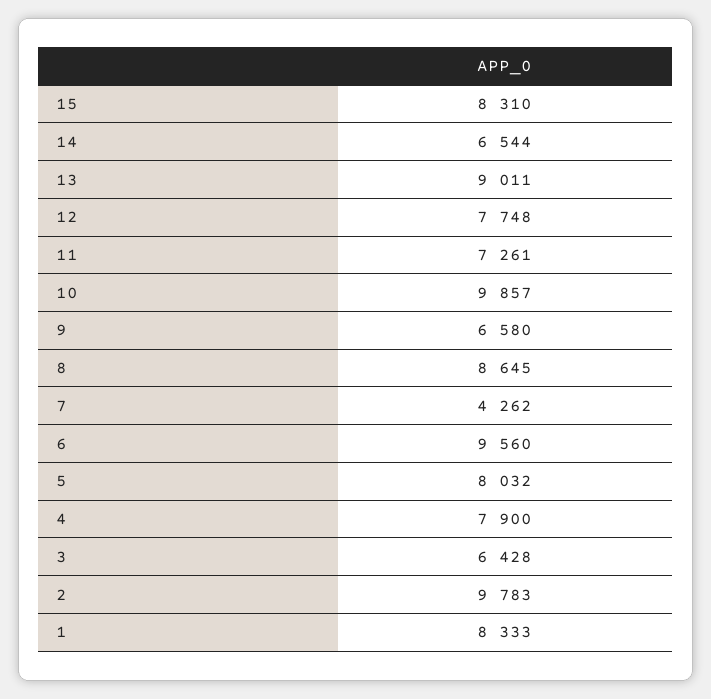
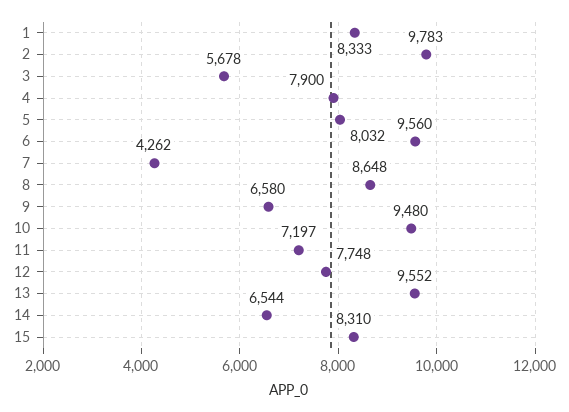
13: 9011 -> 9552
11: 7261 -> 7197
10: 9857 -> 9480
8: 8645 -> 8648
3: 6428 -> 5678

